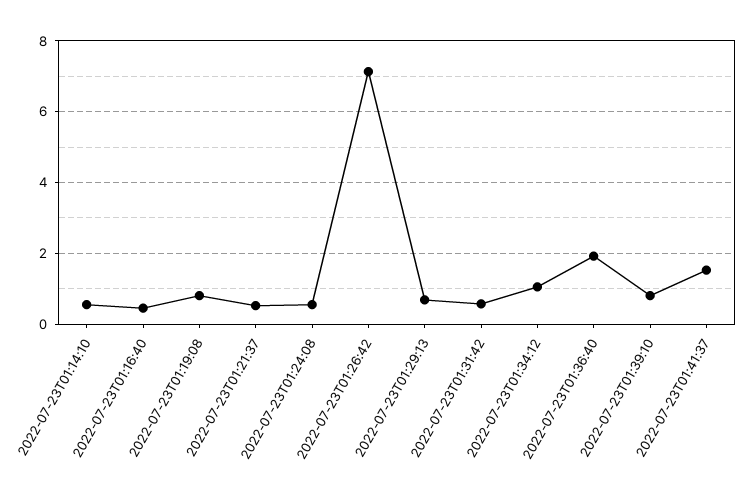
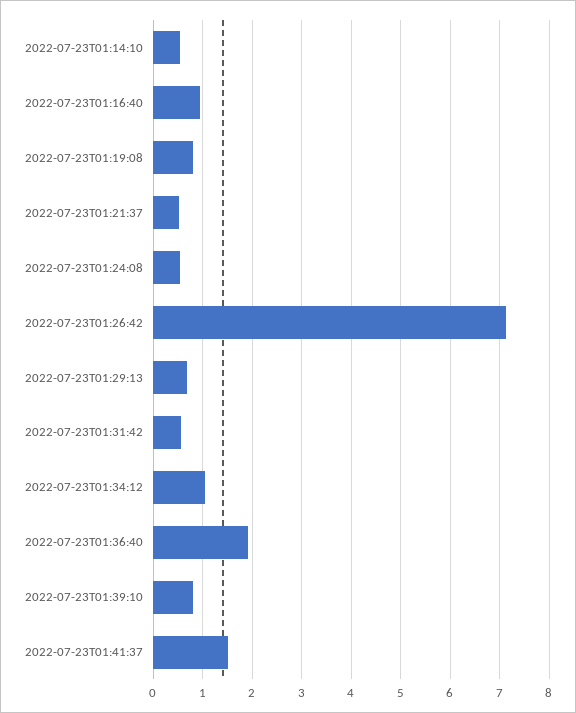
2022-07-23T01:16:40: 0.4 -> 1

